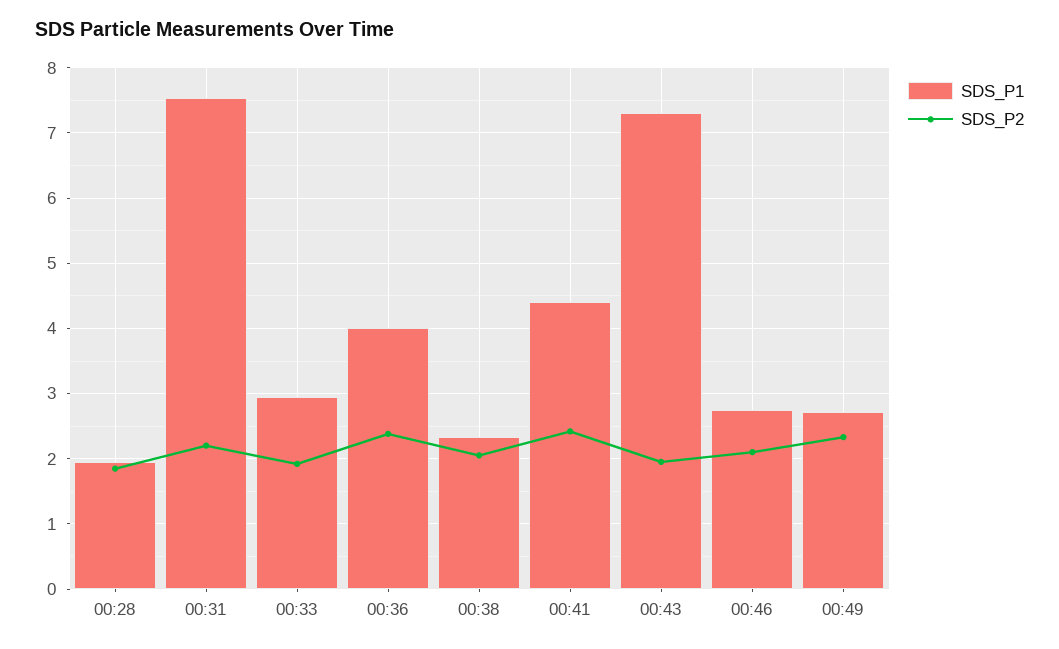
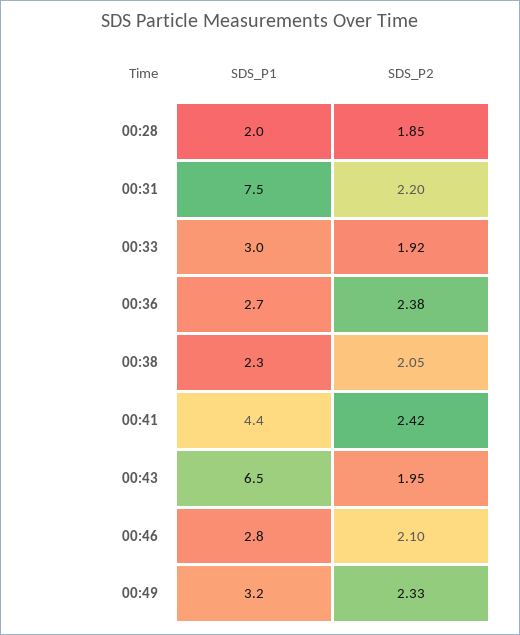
SDS_P1, 00:36: 4 -> 2.7
SDS_P1, 00:43: 7.3 -> 6.5
SDS_P1, 00:49: 2.7 -> 3.2

